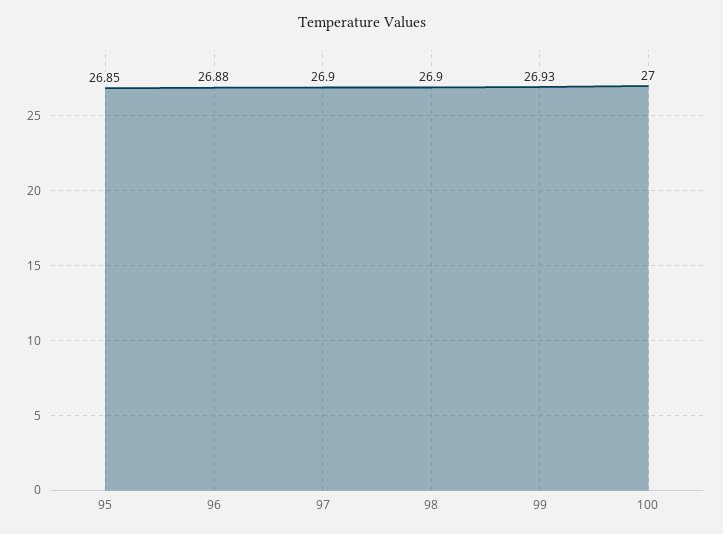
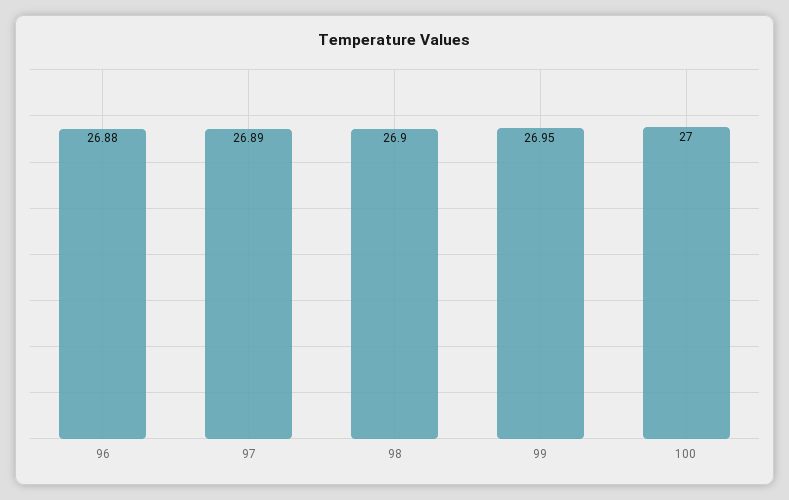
95: 26.85 -> none
97: 26.9 -> 26.89
99: 26.93 -> 26.95

